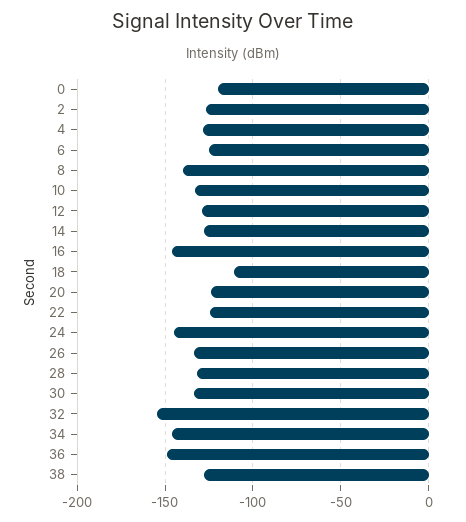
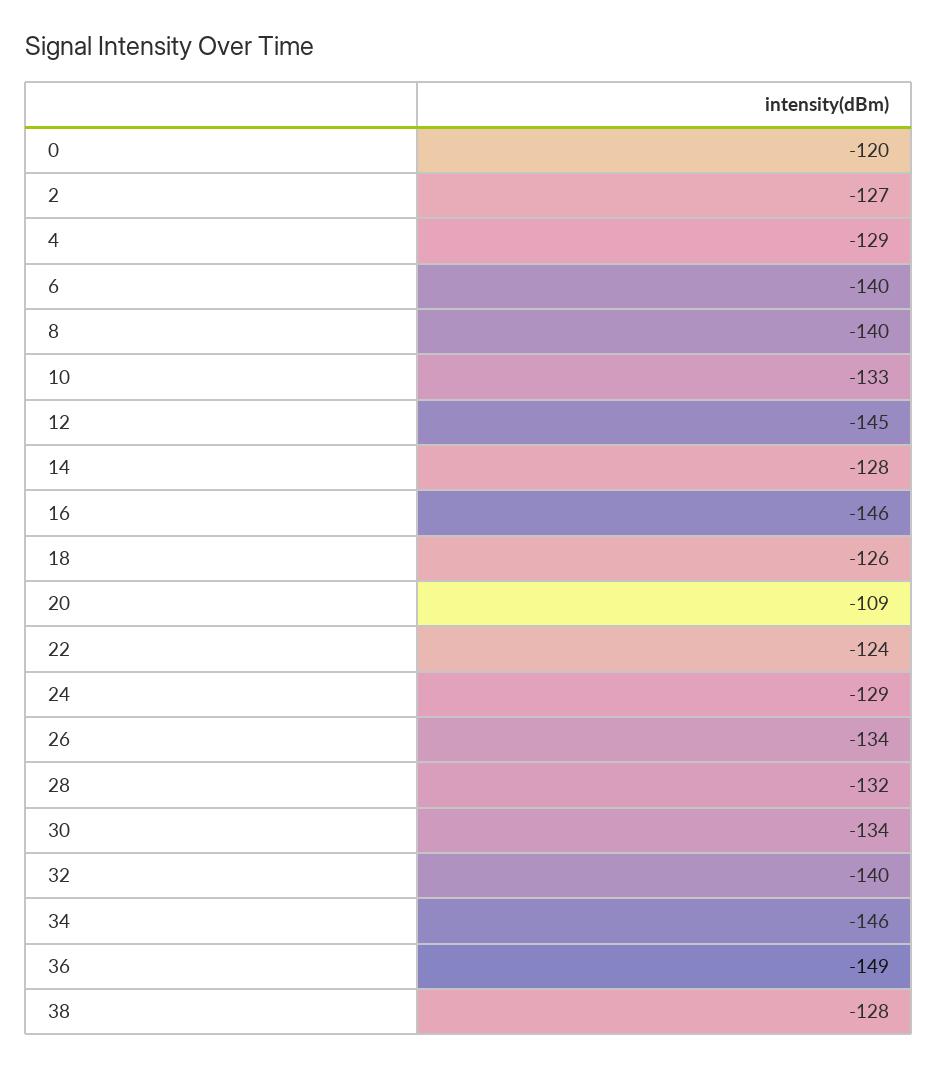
6: -125 -> -140
12: -130 -> -145
18: -110 -> -126
20: -125 -> -109
24: -145 -> -129
32: -155 -> -140

